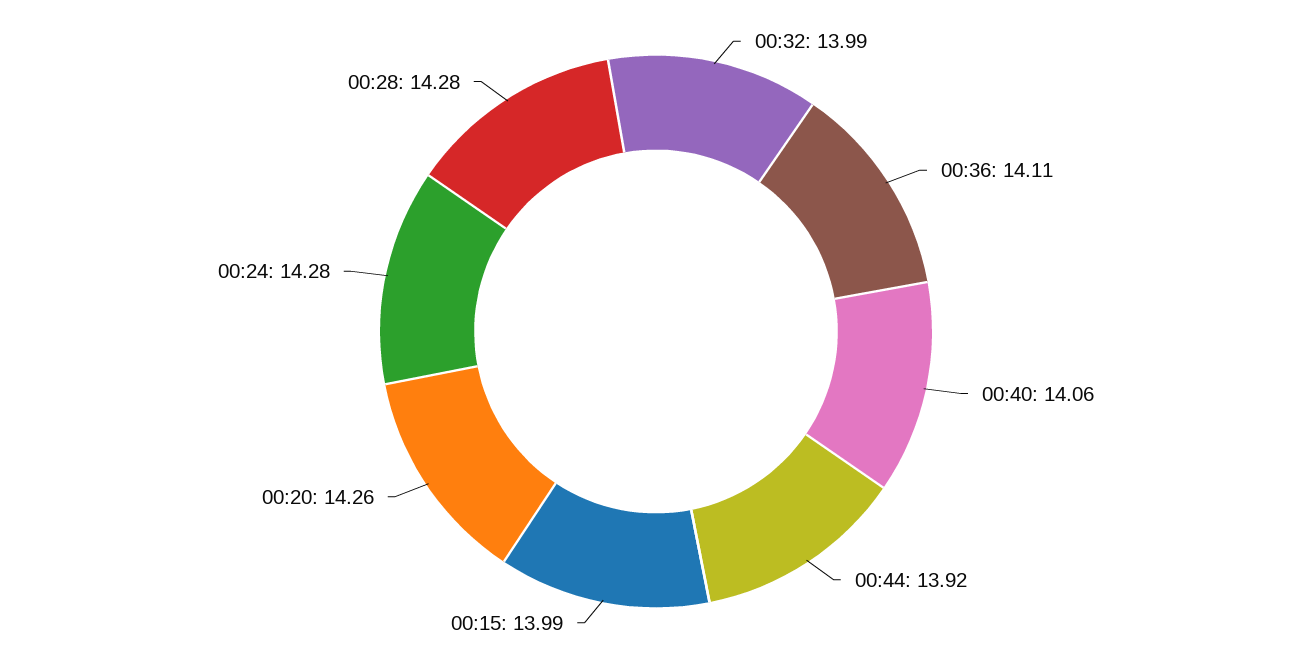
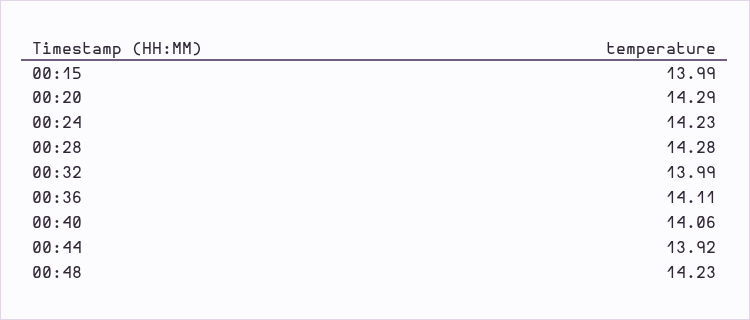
00:20: 14.26 -> 14.29
00:24: 14.28 -> 14.23
00:48: none -> 14.23

